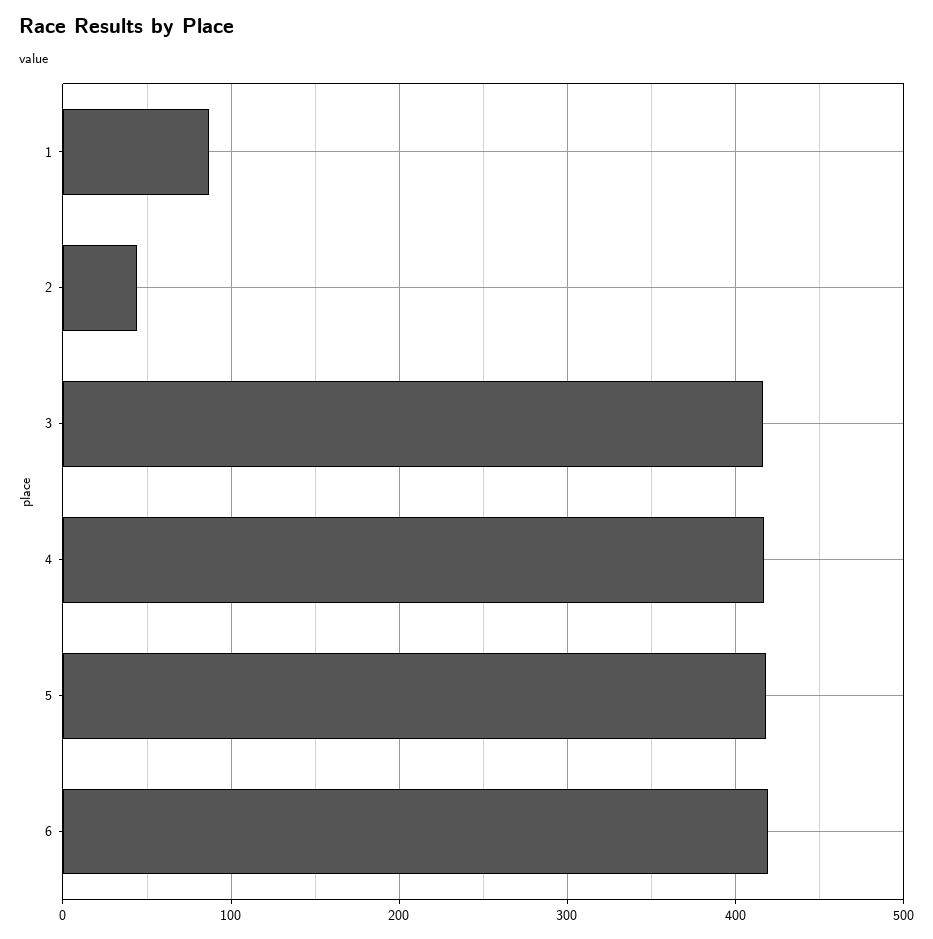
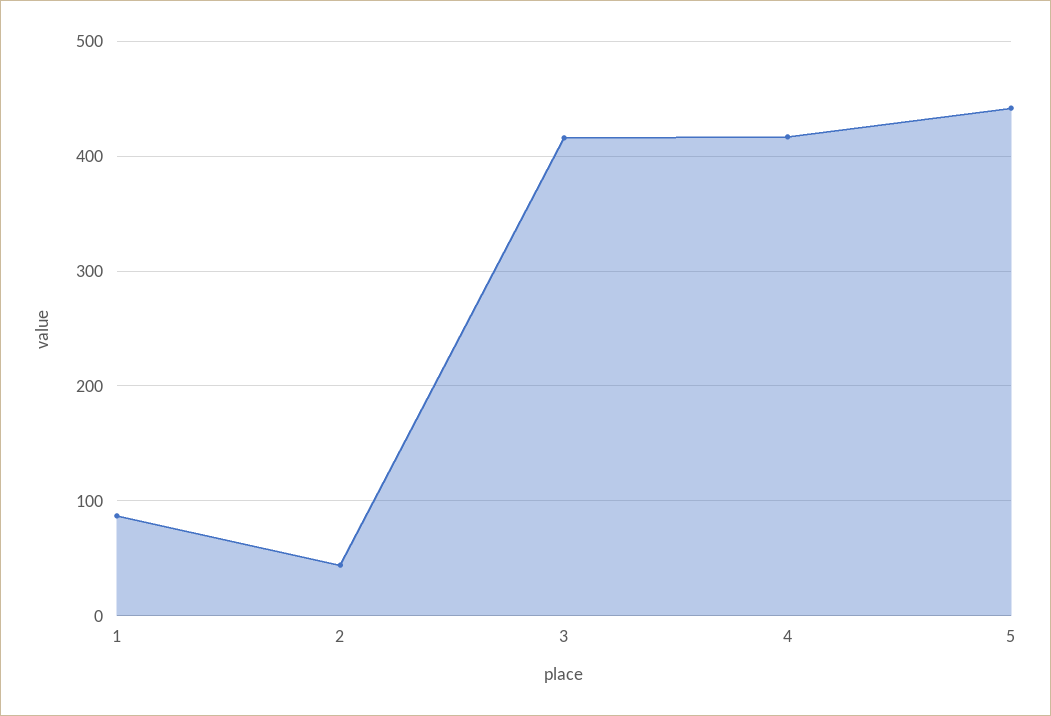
5: 420 -> 440
6: 420 -> none

